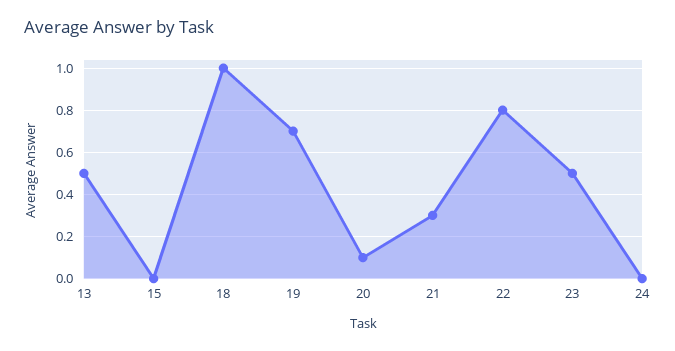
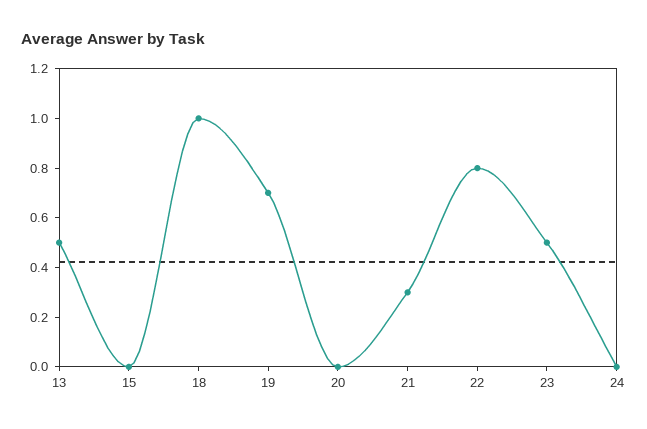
20: 0.1 -> 0

